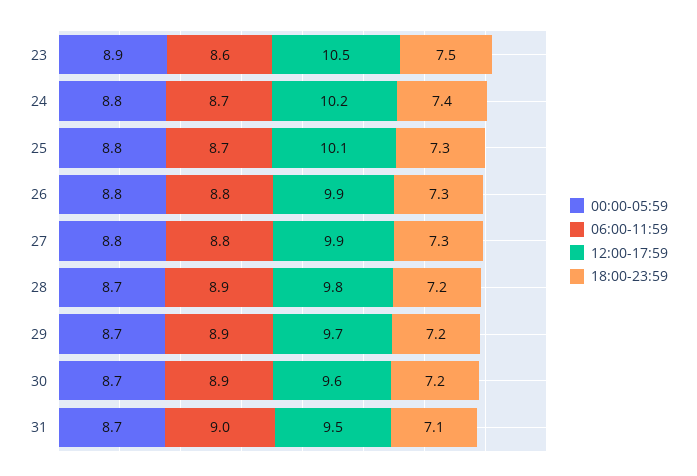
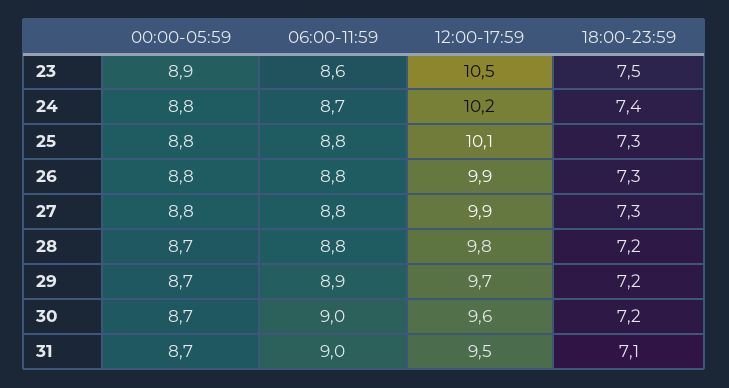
06:00-11:59, 25: 8.7 -> 8.8
06:00-11:59, 28: 8.9 -> 8.8
06:00-11:59, 30: 8.9 -> 9

